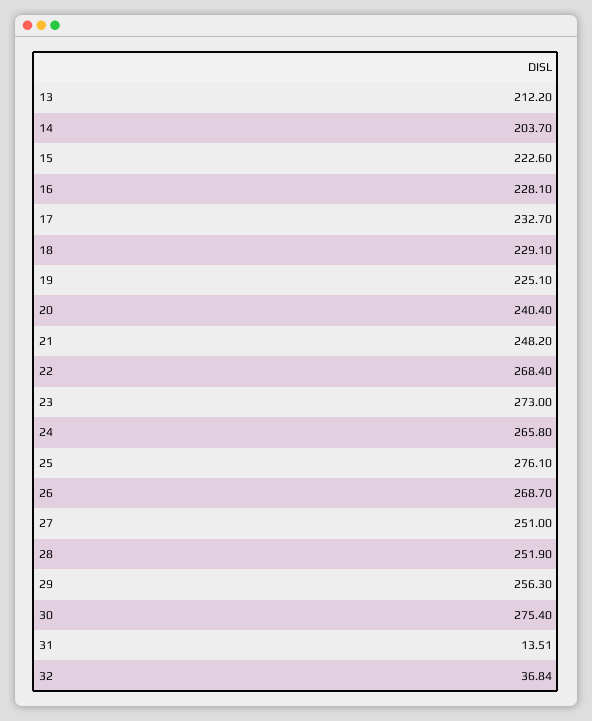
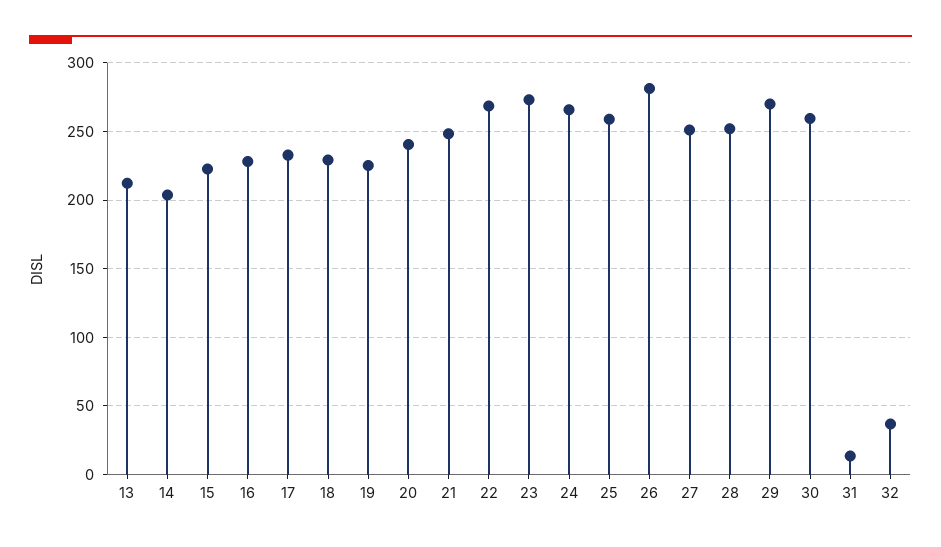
25: 276.1 -> 260
26: 268.7 -> 280
29: 256.3 -> 270
30: 275.4 -> 260

